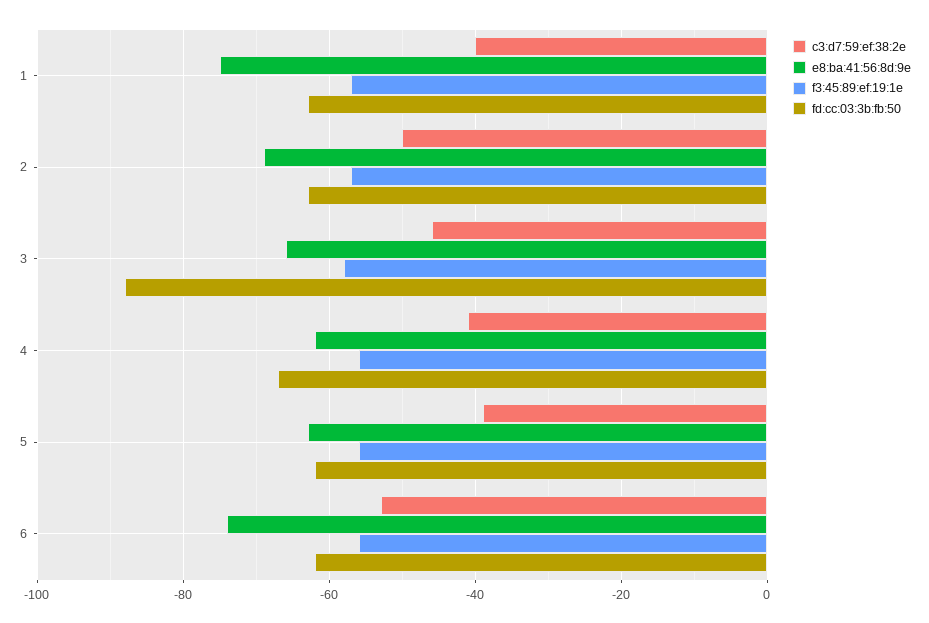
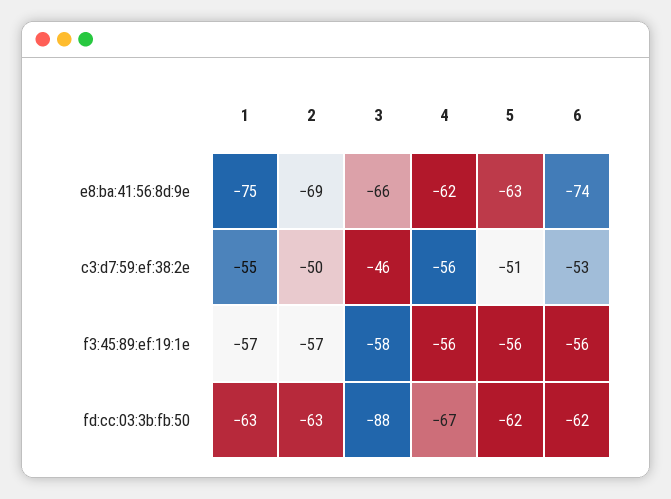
c3:d7:59:ef:38:2e, 1: -40 -> -55
c3:d7:59:ef:38:2e, 4: -40 -> -56
c3:d7:59:ef:38:2e, 5: -40 -> -51

